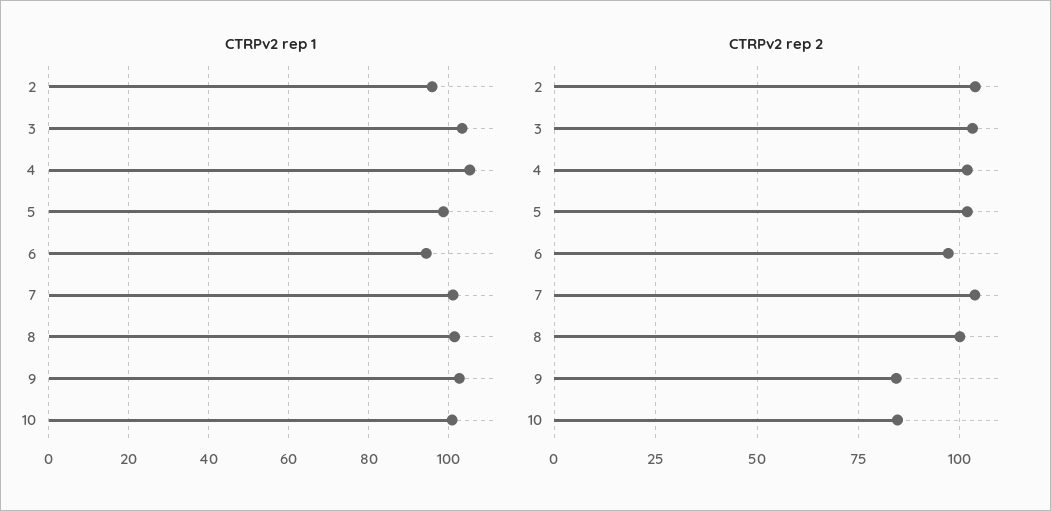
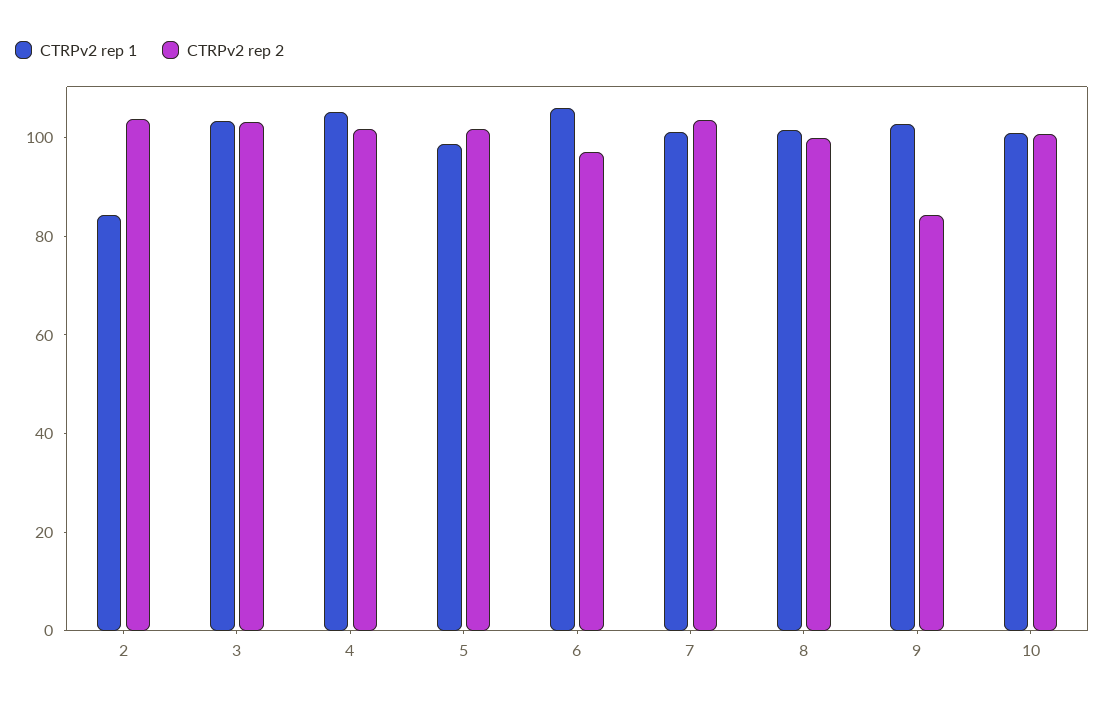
CTRPv2 rep 1, 2: 96 -> 85
CTRPv2 rep 1, 6: 94 -> 105
CTRPv2 rep 2, 10: 85 -> 100

